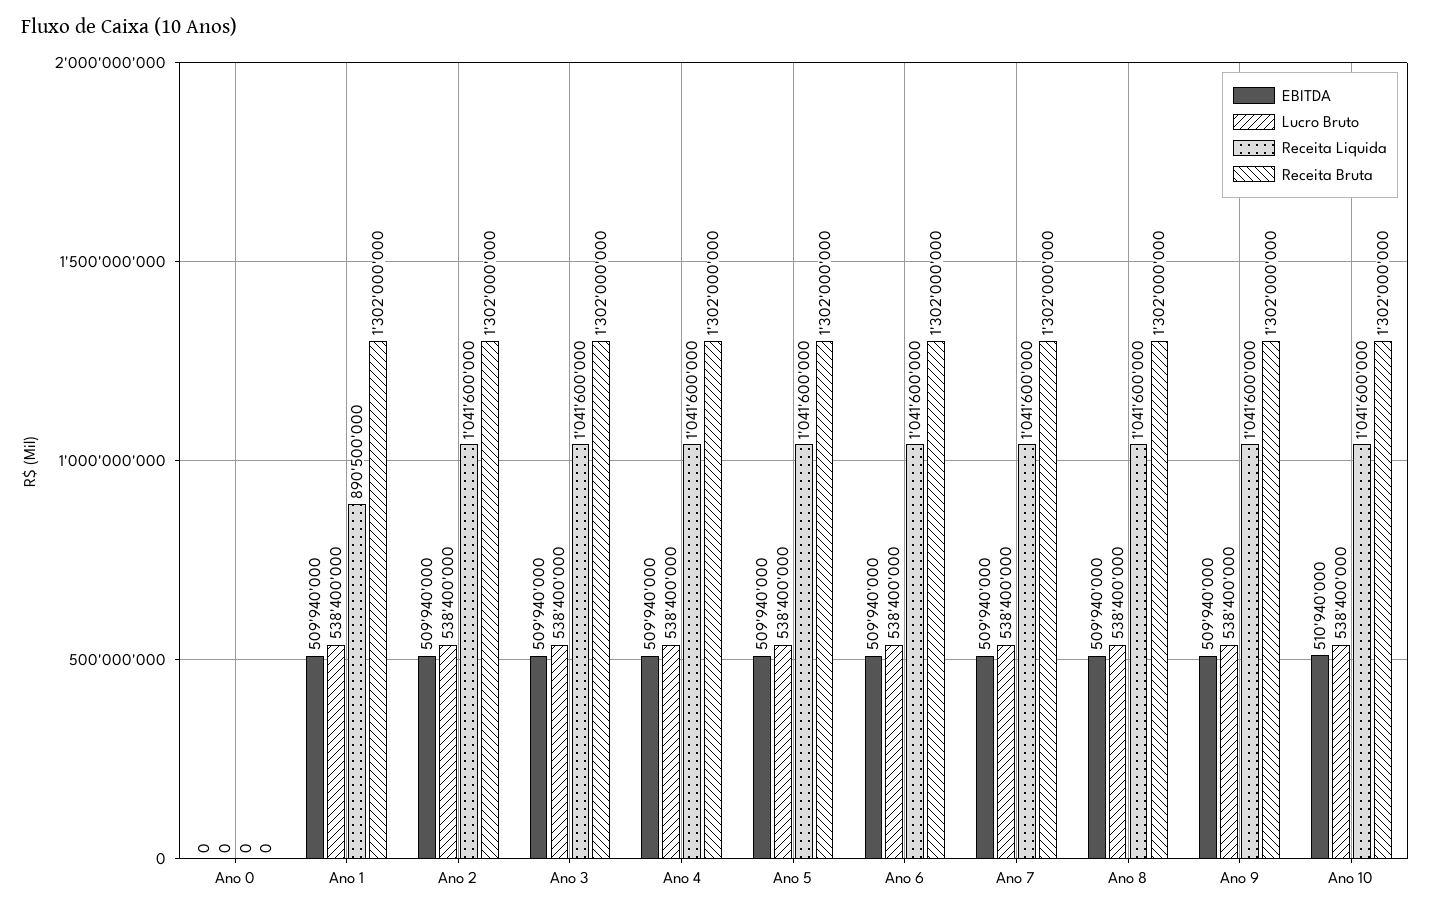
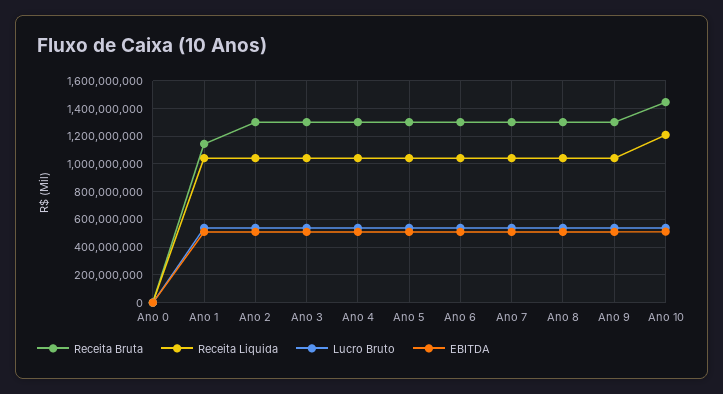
Receita Liquida, Ano 1: 890500000 -> 1050000000
Receita Bruta, Ano 1: 1302000000 -> 1150000000
Receita Liquida, Ano 10: 1041600000 -> 1200000000
Receita Bruta, Ano 10: 1302000000 -> 1450000000

